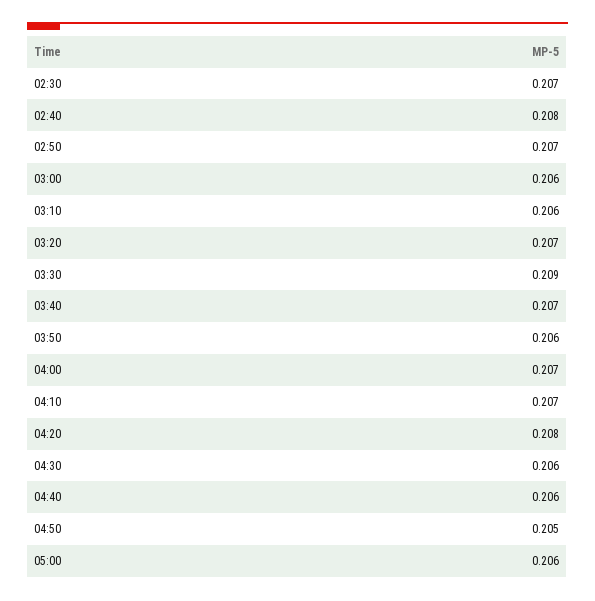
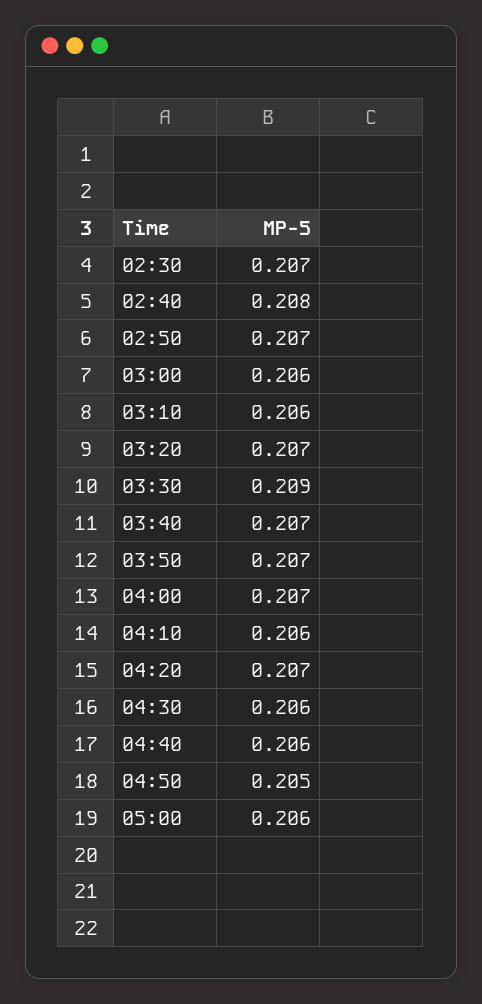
03:50: 0.206 -> 0.207
04:10: 0.207 -> 0.206
04:20: 0.208 -> 0.207

